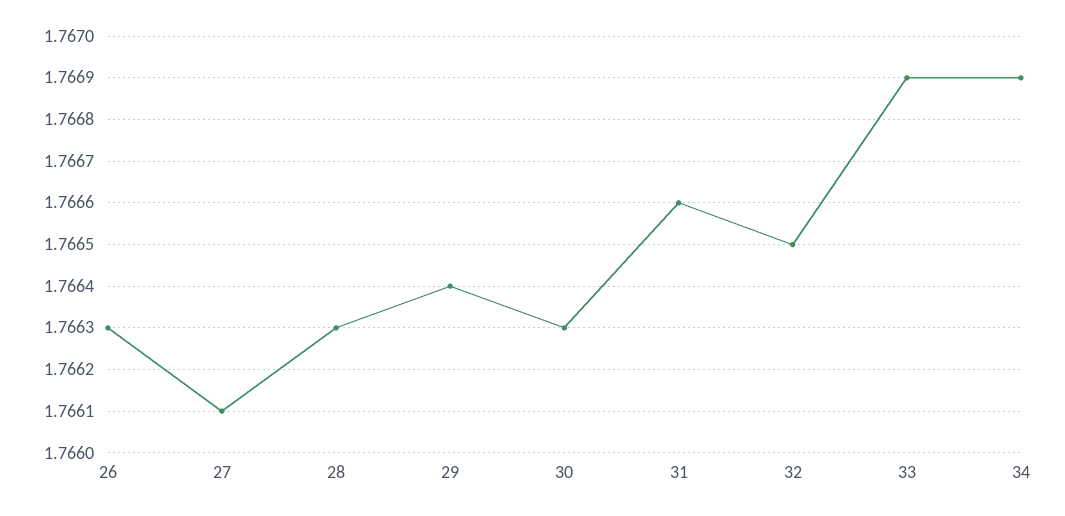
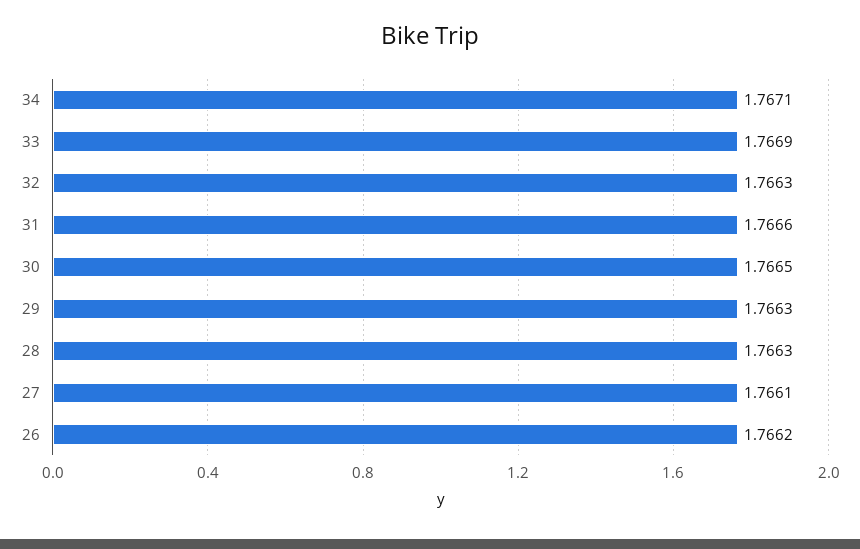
26: 1.7663 -> 1.7662
29: 1.7664 -> 1.7663
30: 1.7663 -> 1.7665
32: 1.7665 -> 1.7663
34: 1.7669 -> 1.7671

